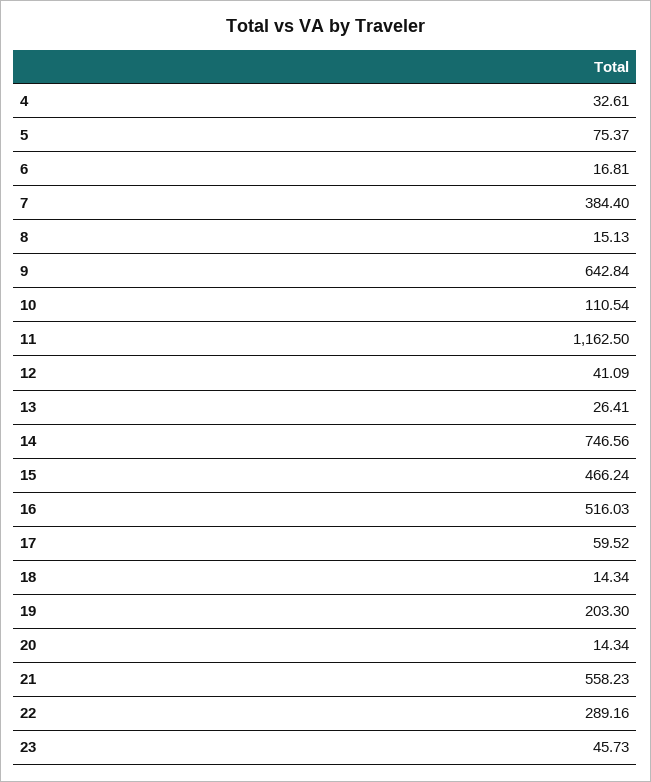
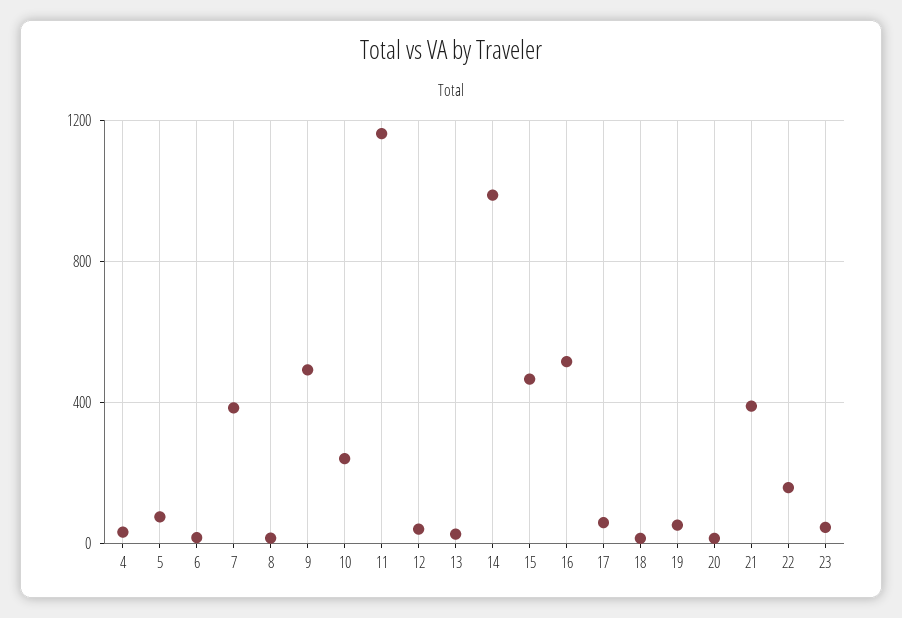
9: 642.84 -> 500
10: 110.54 -> 250
14: 746.56 -> 1000
19: 203.3 -> 50
21: 558.23 -> 400
22: 289.16 -> 150

